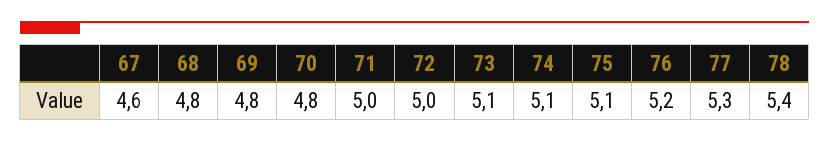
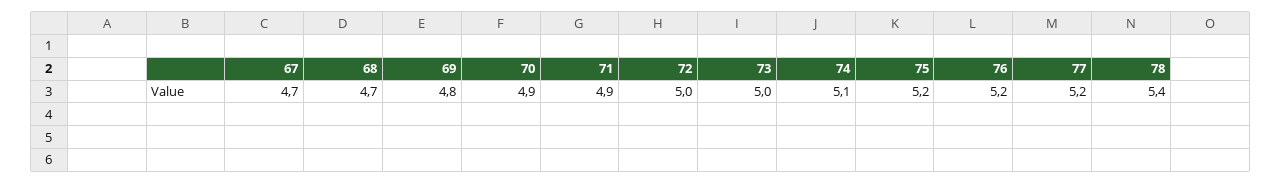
67: 4.6 -> 4.7
68: 4.8 -> 4.7
70: 4.8 -> 4.9
71: 5 -> 4.9
73: 5.1 -> 5
75: 5.1 -> 5.2
77: 5.3 -> 5.2

